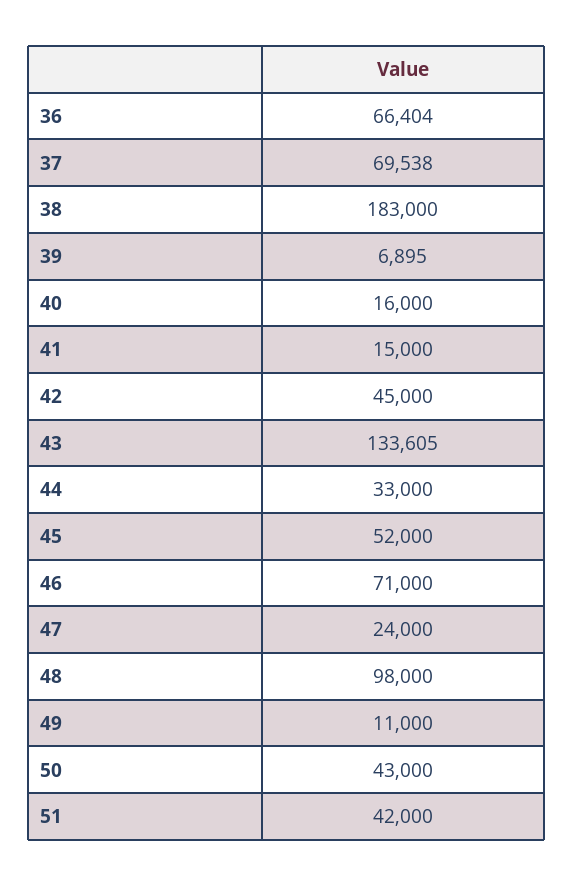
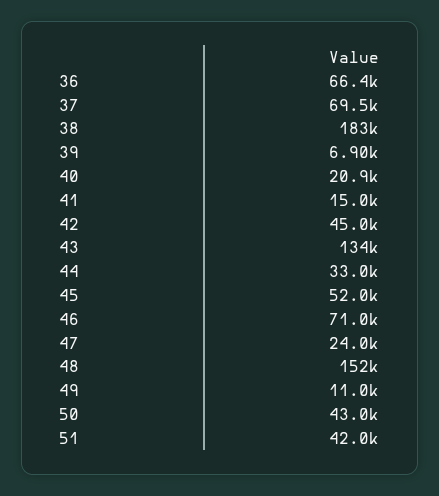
40: 16000 -> 20900
48: 98000 -> 152000

